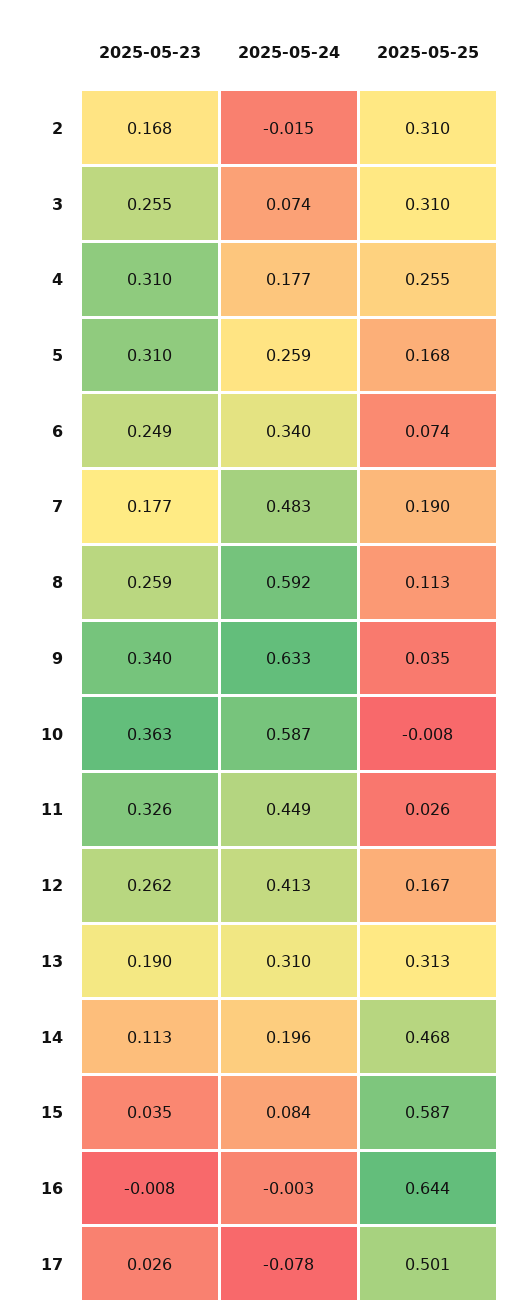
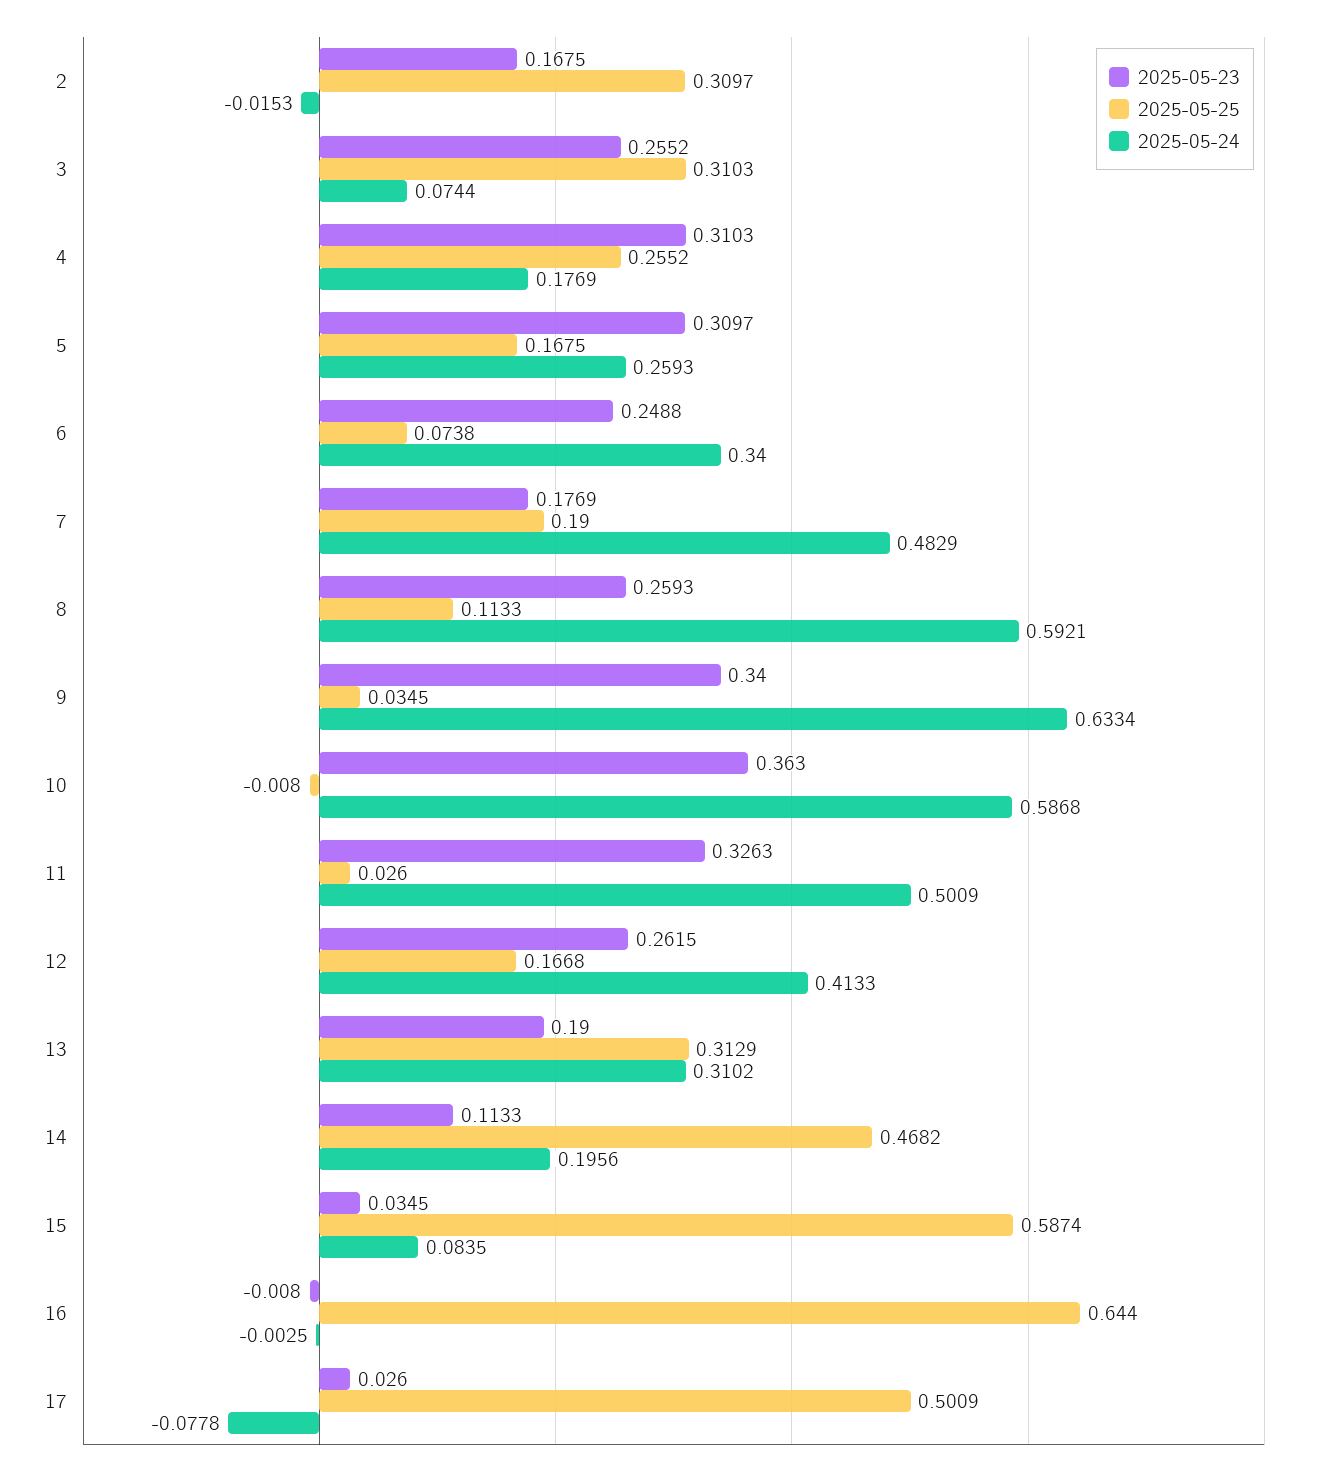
2025-05-24, 11: 0.449 -> 0.5009

